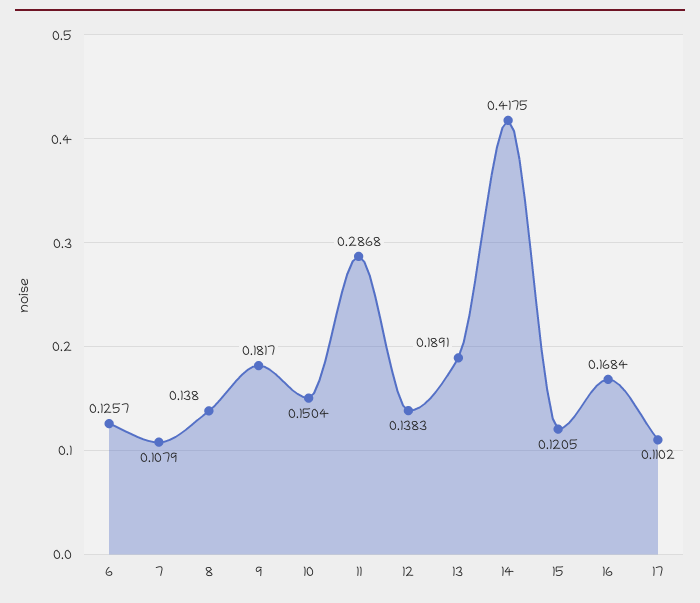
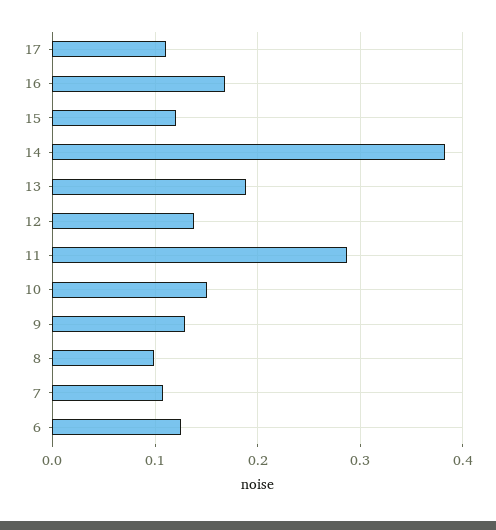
8: 0.138 -> 0.1
9: 0.1817 -> 0.13
14: 0.4175 -> 0.38

